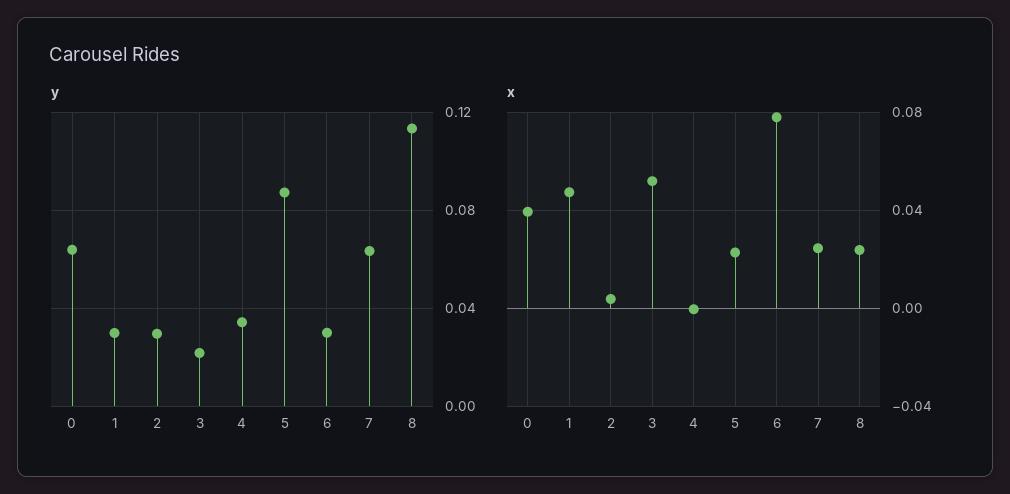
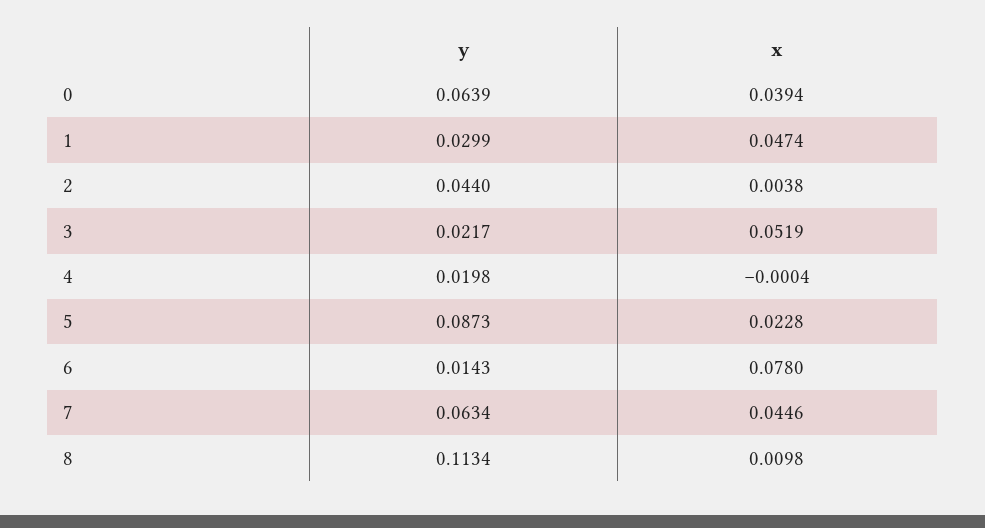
y, 2: 0.03 -> 0.044
y, 4: 0.035 -> 0.0198
y, 6: 0.03 -> 0.0143
x, 7: 0.025 -> 0.0446
x, 8: 0.025 -> 0.0098

